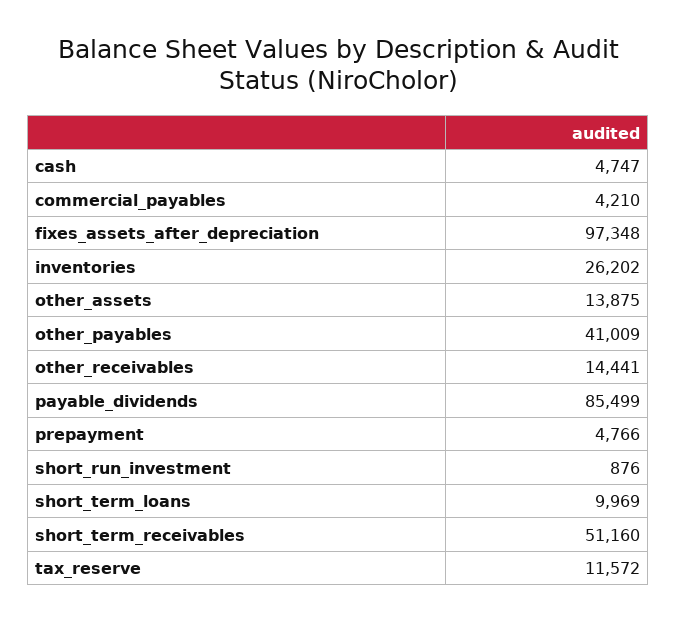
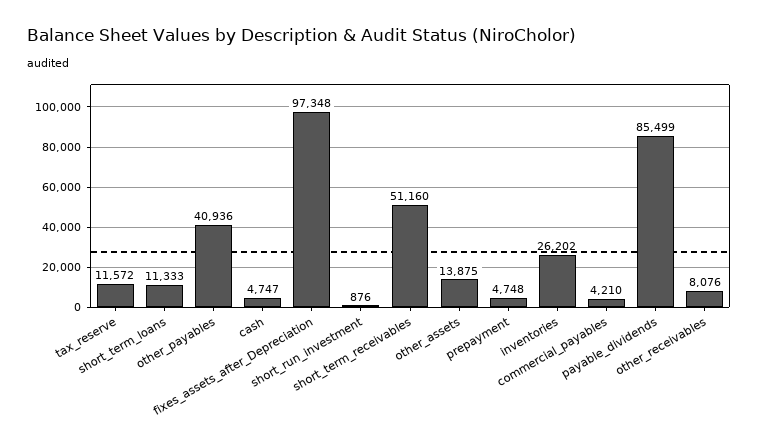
other_payables: 41009 -> 40936
other_receivables: 14441 -> 8076
prepayment: 4766 -> 4748
short_term_loans: 9969 -> 11333

